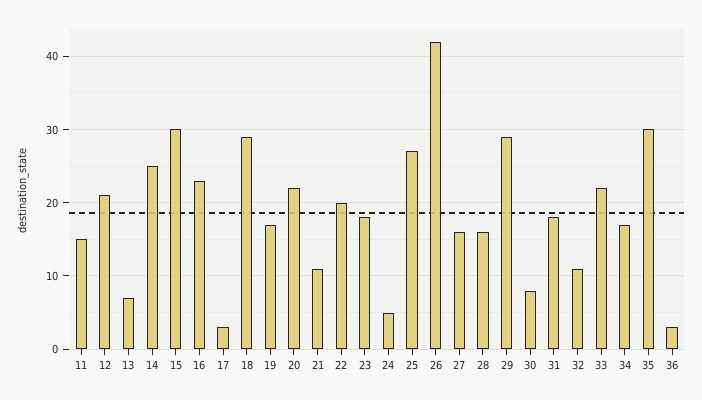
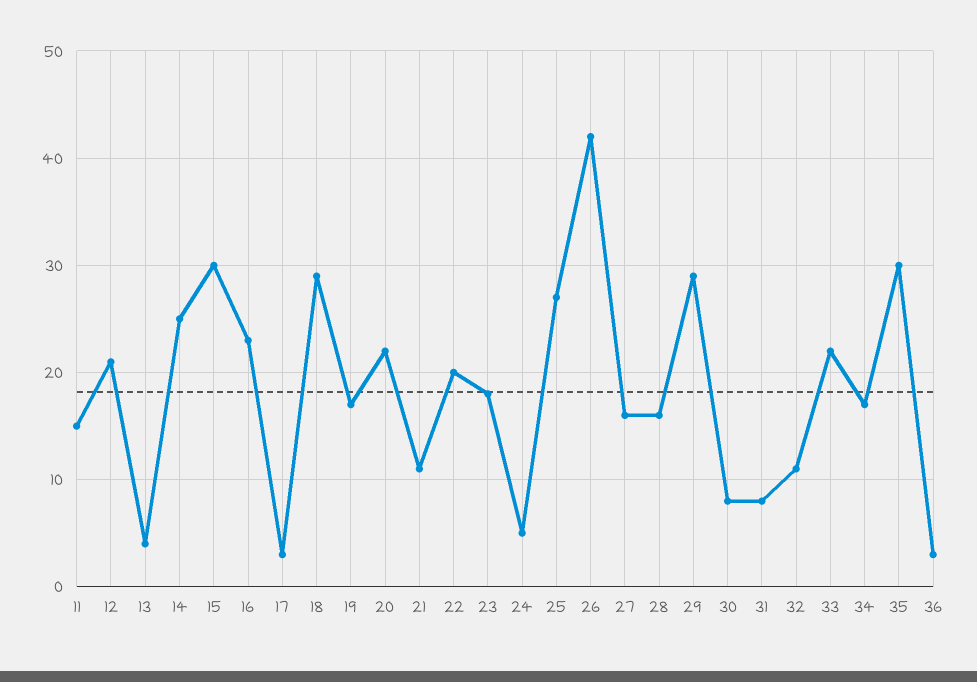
13: 7 -> 4
31: 18 -> 8

